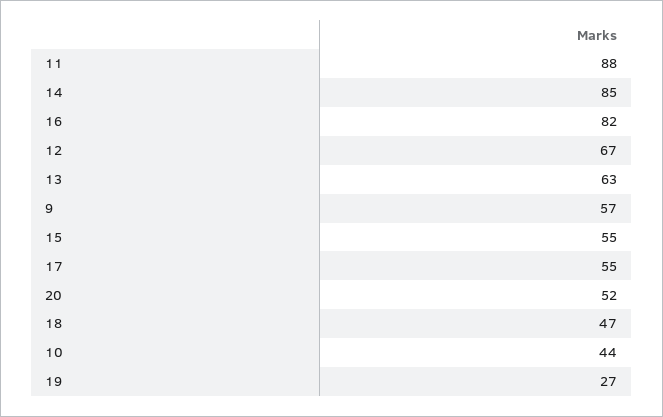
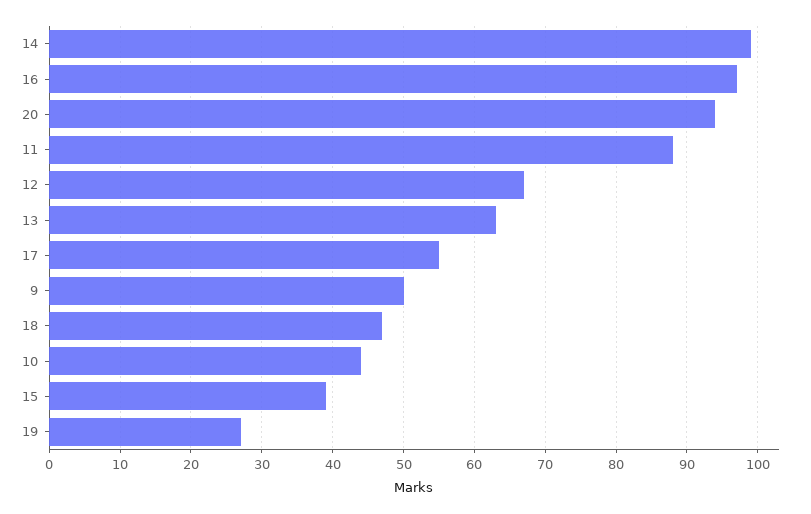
14: 85 -> 99
16: 82 -> 97
9: 57 -> 50
15: 55 -> 39
20: 52 -> 94

